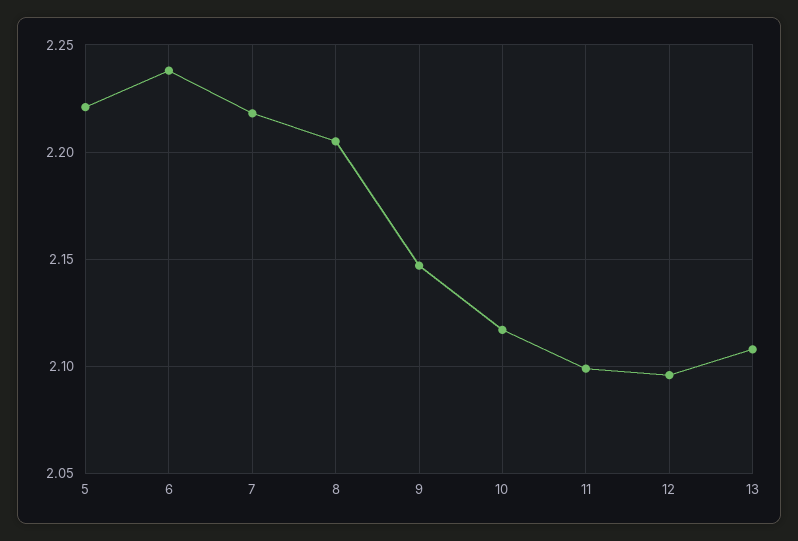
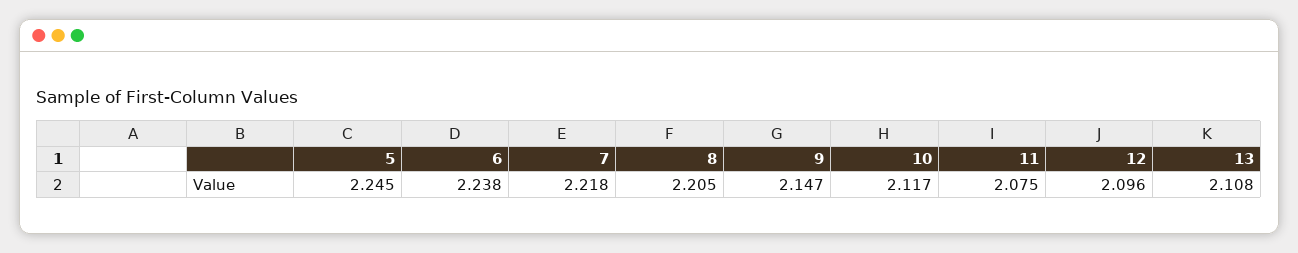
5: 2.22 -> 2.245
11: 2.1 -> 2.075

